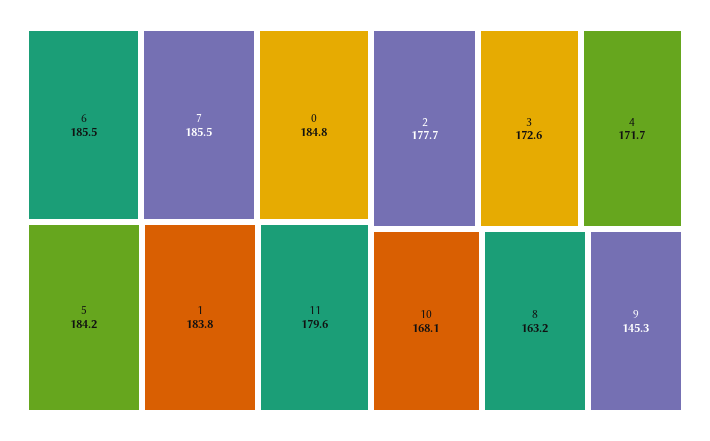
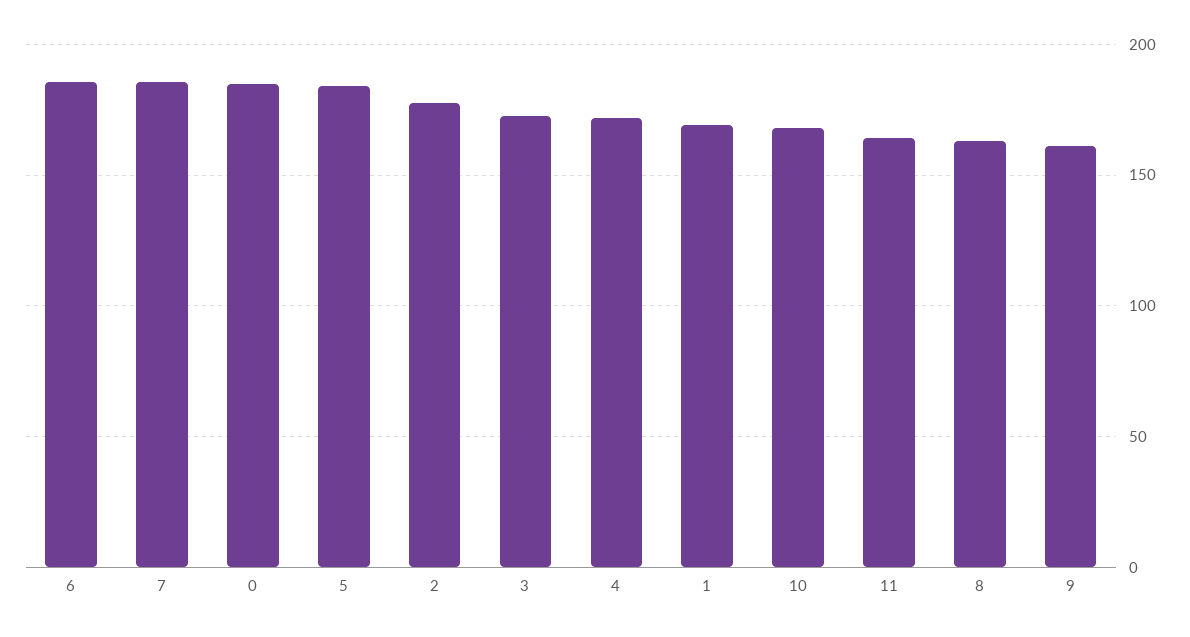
1: 183.8 -> 170
11: 179.6 -> 165
9: 145.3 -> 160

